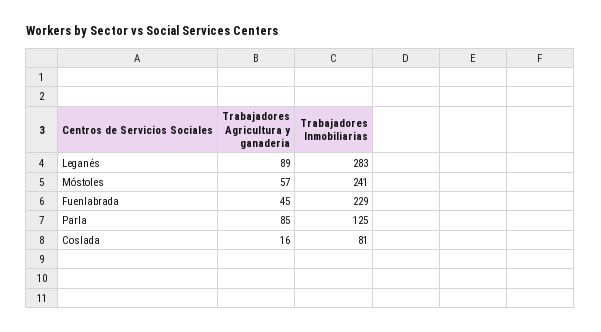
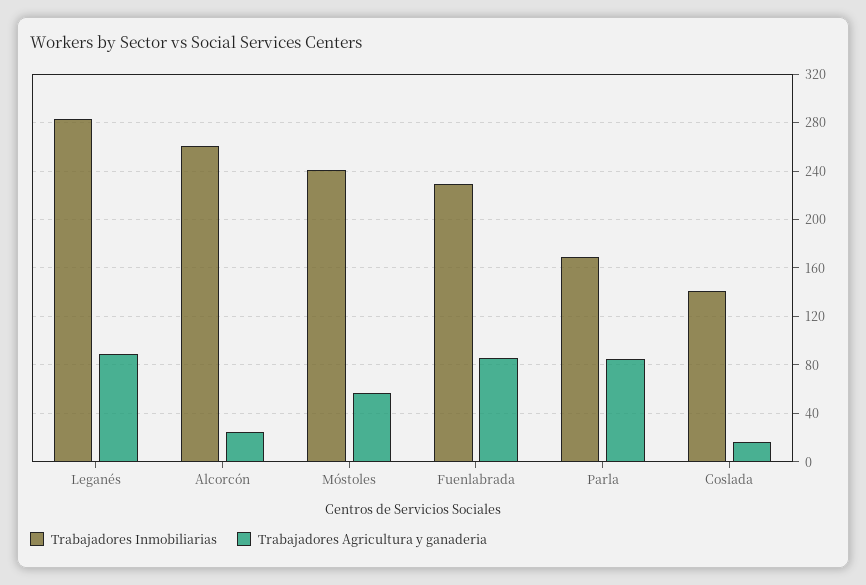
Trabajadores Agricultura y ganaderia, Fuenlabrada: 45 -> 85
Trabajadores Inmobiliarias, Parla: 125 -> 170
Trabajadores Inmobiliarias, Coslada: 81 -> 140
Trabajadores Inmobiliarias, Alcorcón: none -> 260
Trabajadores Agricultura y ganaderia, Alcorcón: none -> 25

